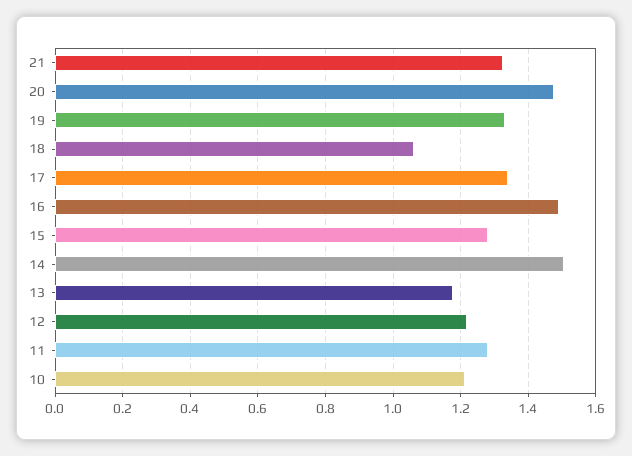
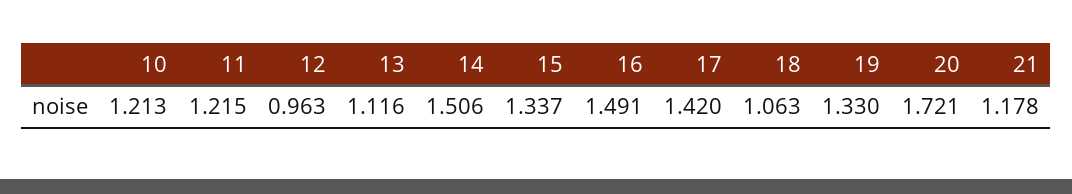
21: 1.32 -> 1.178
20: 1.48 -> 1.721
17: 1.34 -> 1.42
15: 1.28 -> 1.337
13: 1.18 -> 1.116
12: 1.22 -> 0.963
11: 1.28 -> 1.215

